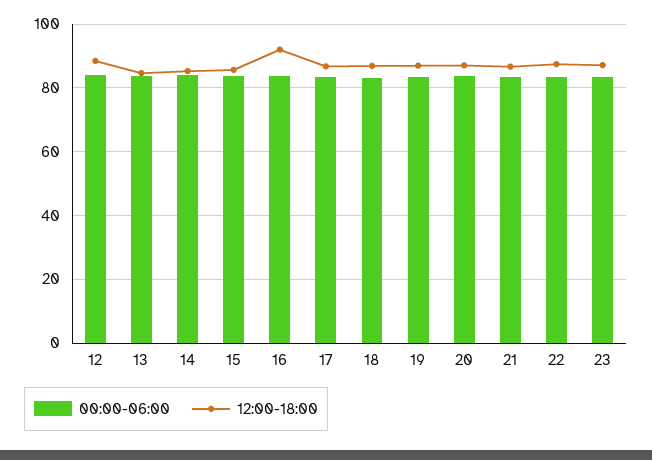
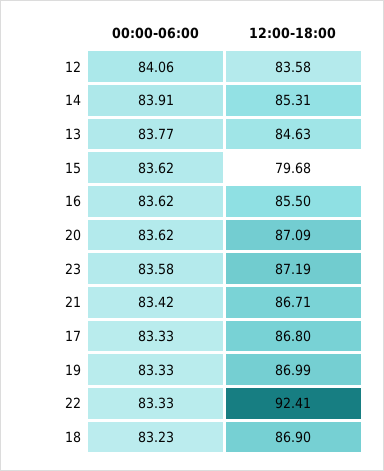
12:00-18:00, 12: 88 -> 83.58
12:00-18:00, 15: 86 -> 79.68
12:00-18:00, 16: 92 -> 85.5
12:00-18:00, 22: 88 -> 92.41

